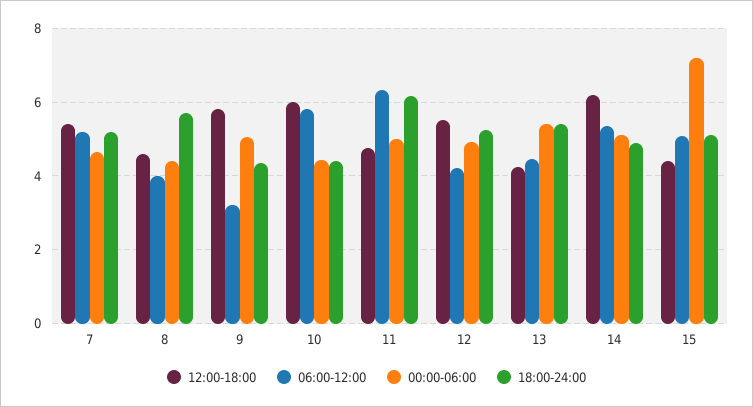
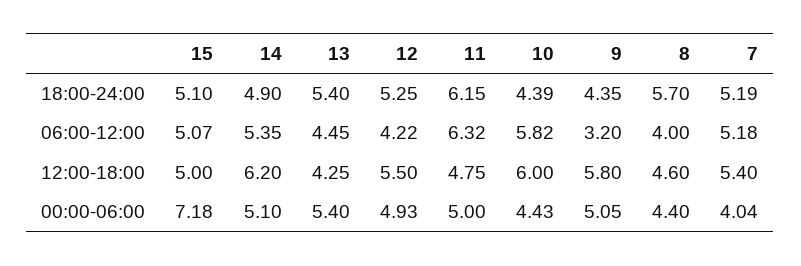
00:00-06:00, 7: 4.6 -> 4.04
12:00-18:00, 15: 4.4 -> 5

